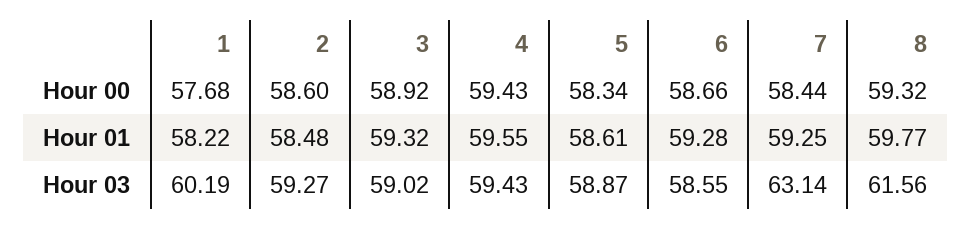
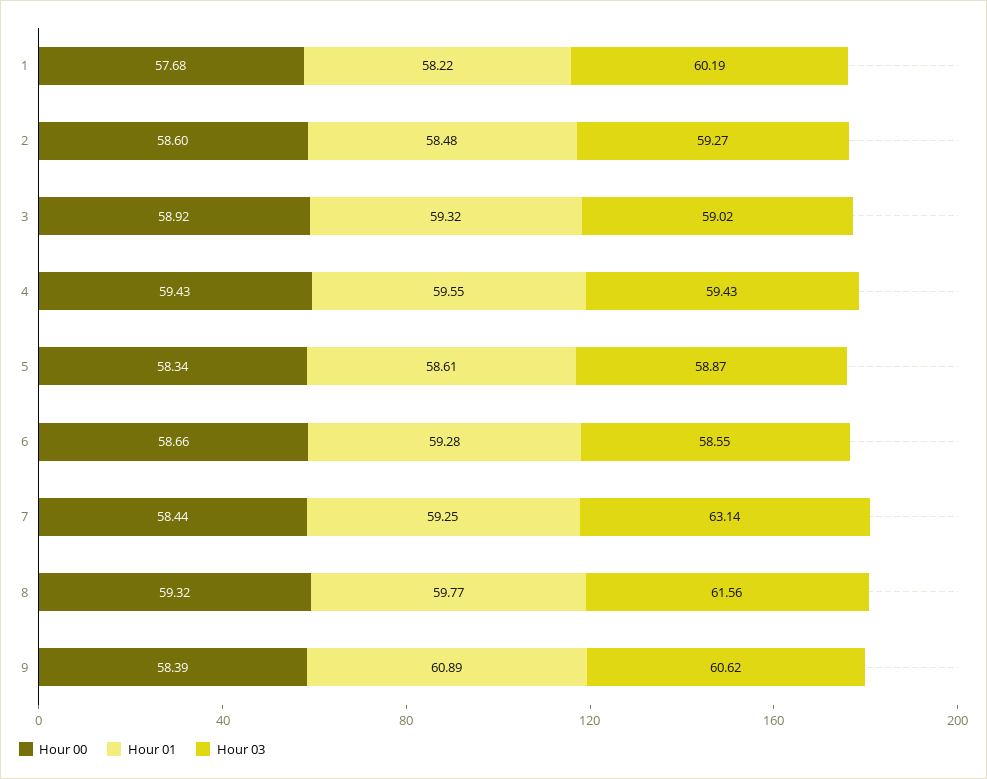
Hour 00, 9: none -> 58.39
Hour 01, 9: none -> 60.89
Hour 03, 9: none -> 60.62

